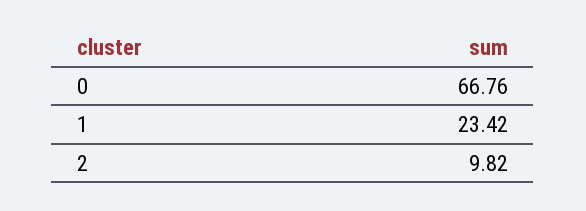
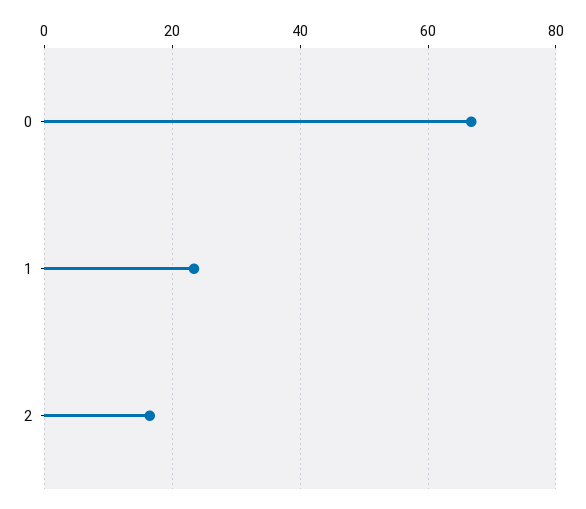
2: 9.82 -> 16

